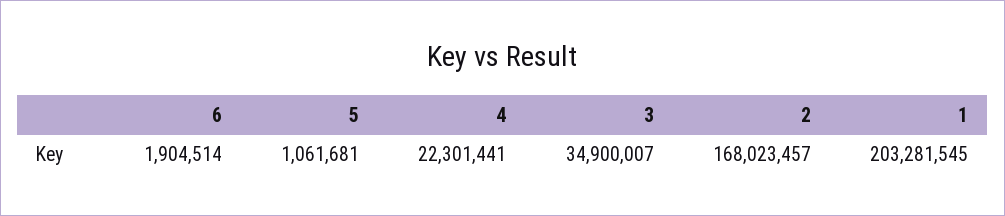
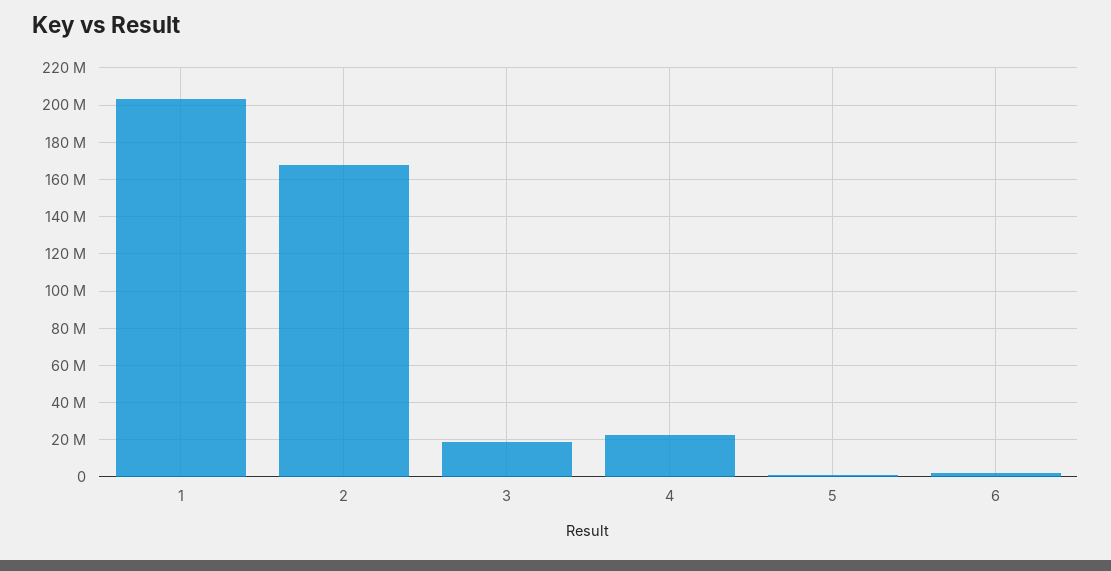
3: 34900007 -> 20000000

